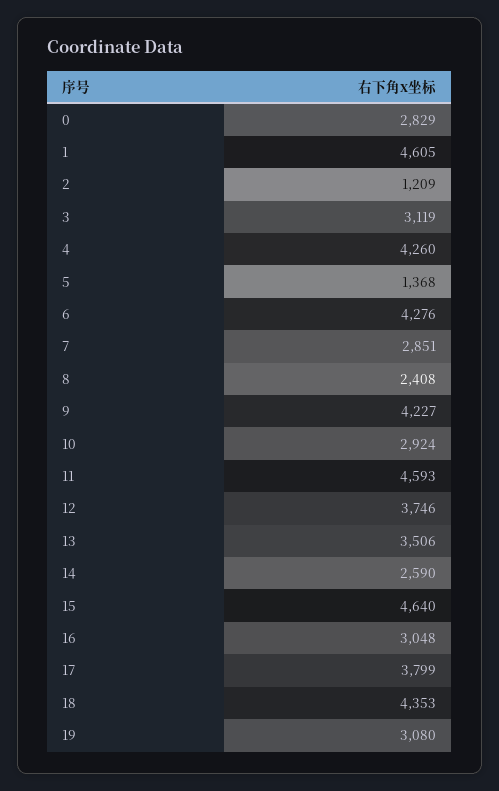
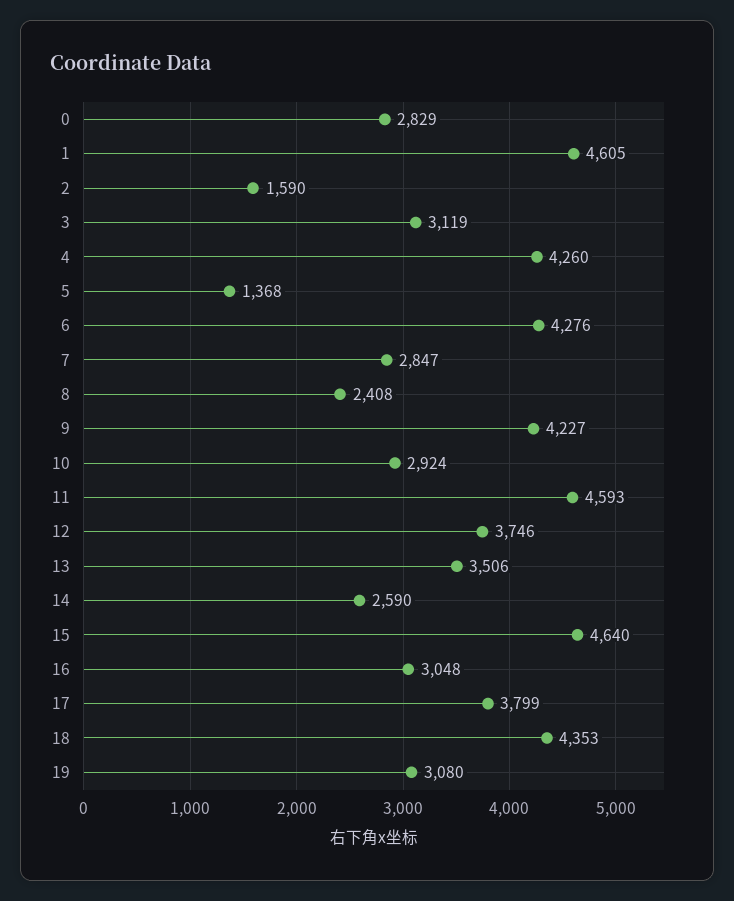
2: 1209 -> 1590
7: 2851 -> 2847

